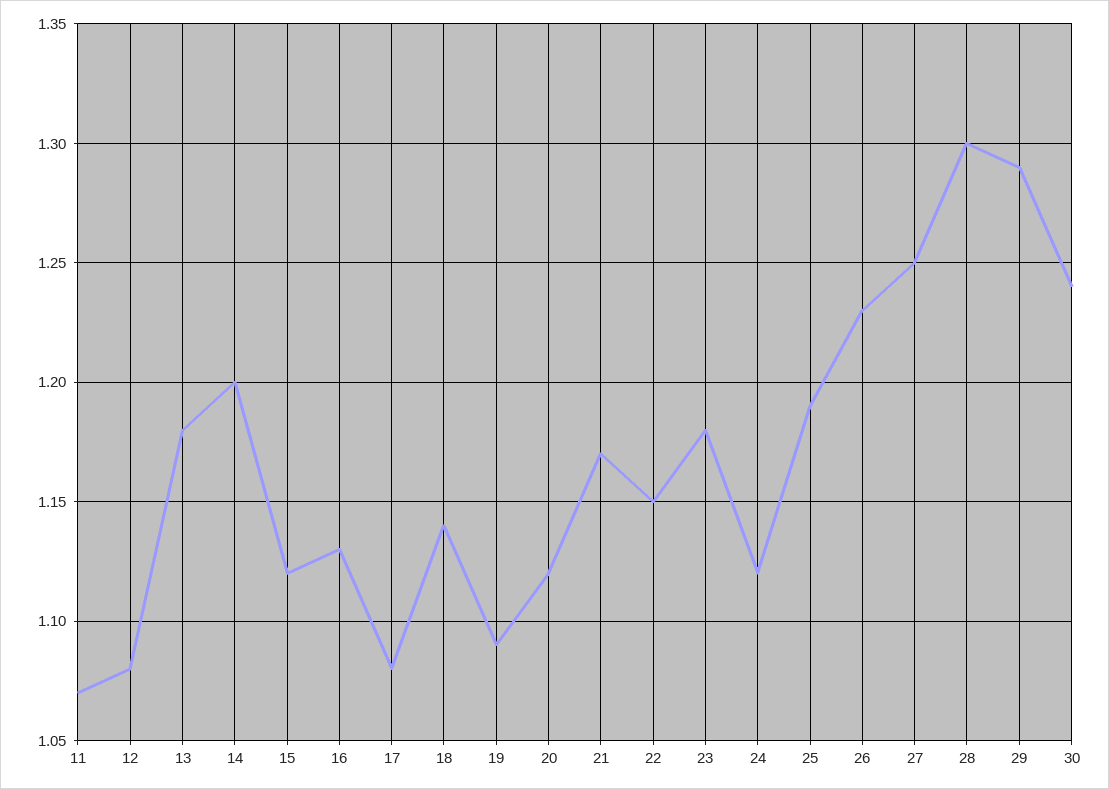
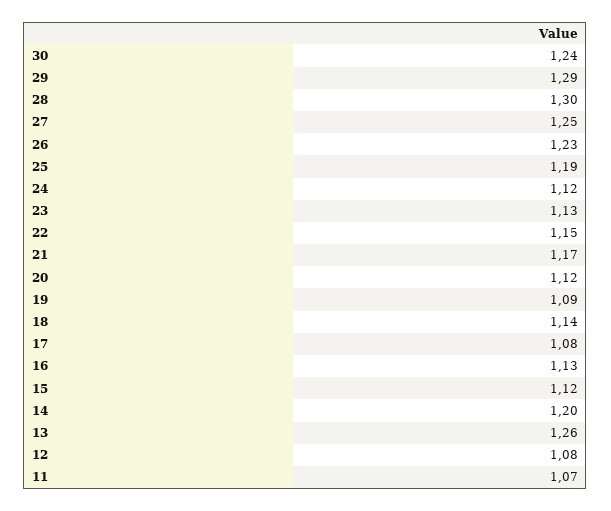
13: 1.18 -> 1.26
23: 1.18 -> 1.13

